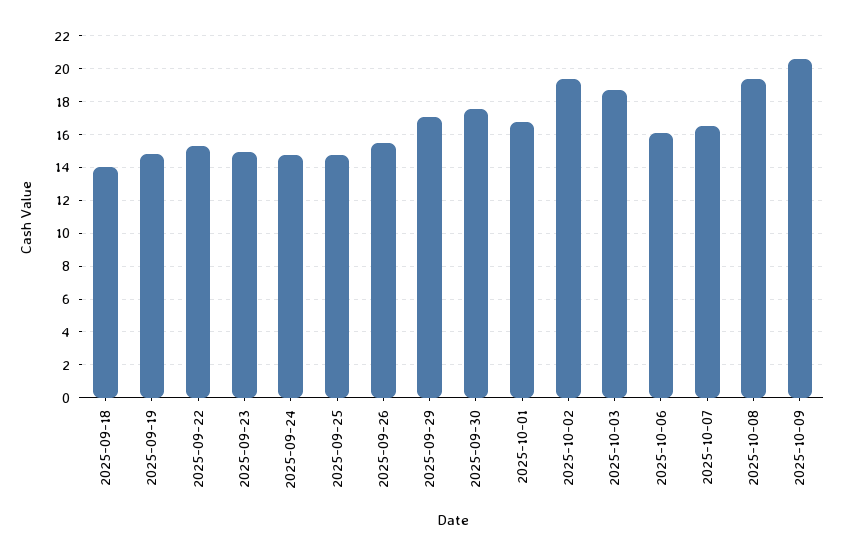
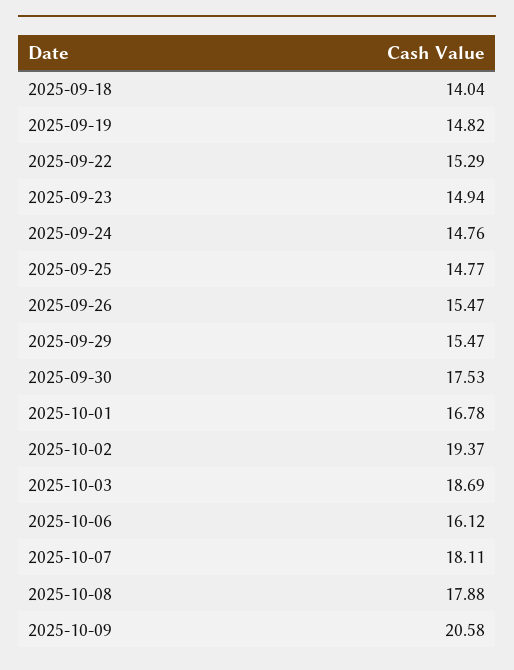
2025-09-29: 17 -> 15.47
2025-10-07: 16.5 -> 18.11
2025-10-08: 19.5 -> 17.88

